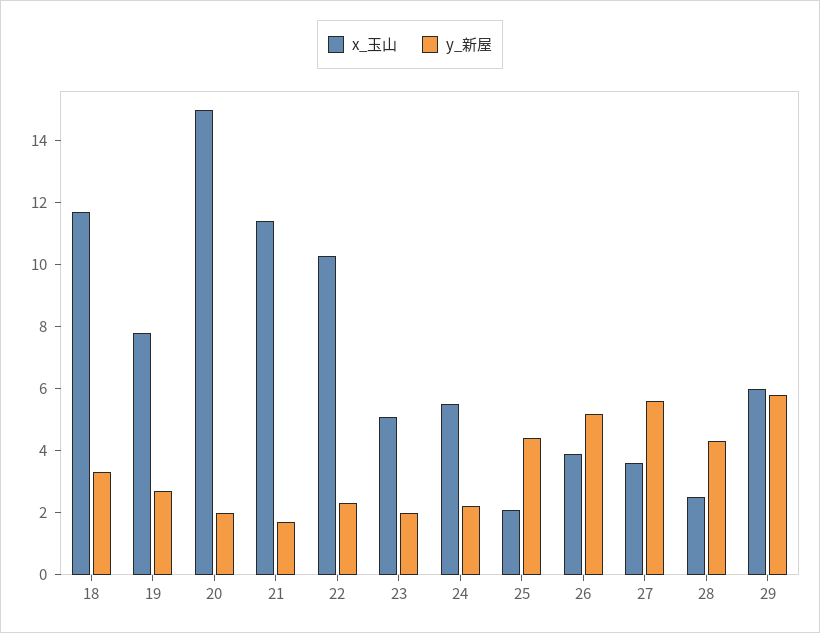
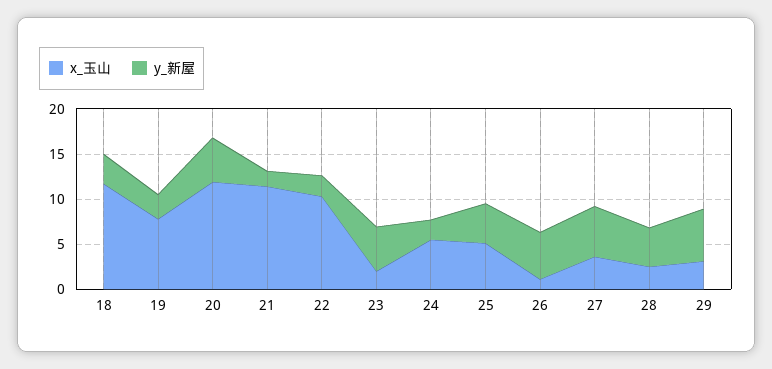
x_玉山, 20: 15 -> 12
y_新屋, 20: 2 -> 5
x_玉山, 23: 5 -> 2
y_新屋, 23: 2 -> 5
x_玉山, 25: 2 -> 5
x_玉山, 26: 4 -> 1
x_玉山, 29: 6 -> 3

